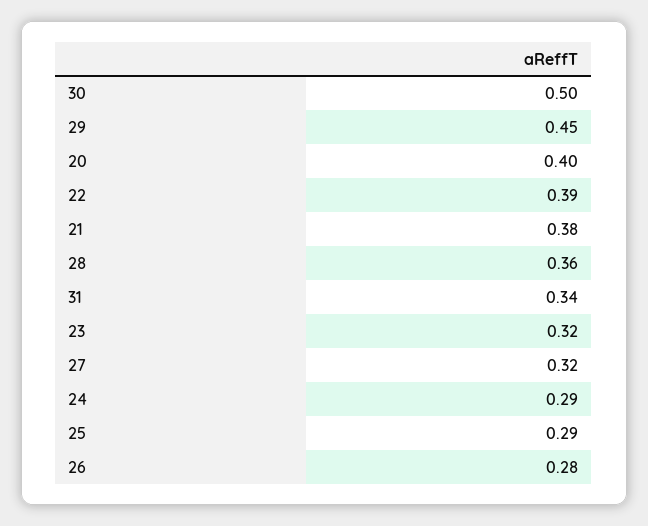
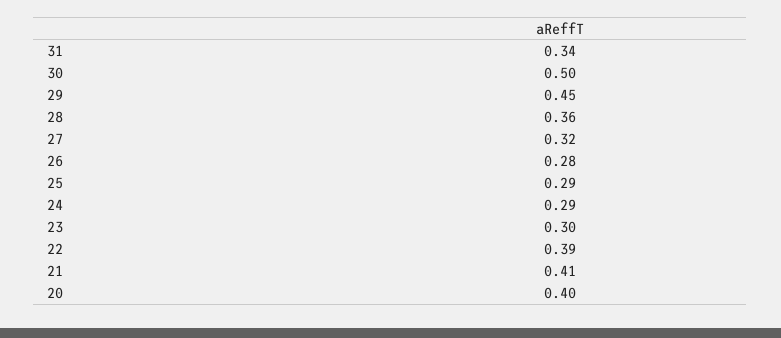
21: 0.38 -> 0.41
23: 0.32 -> 0.3

